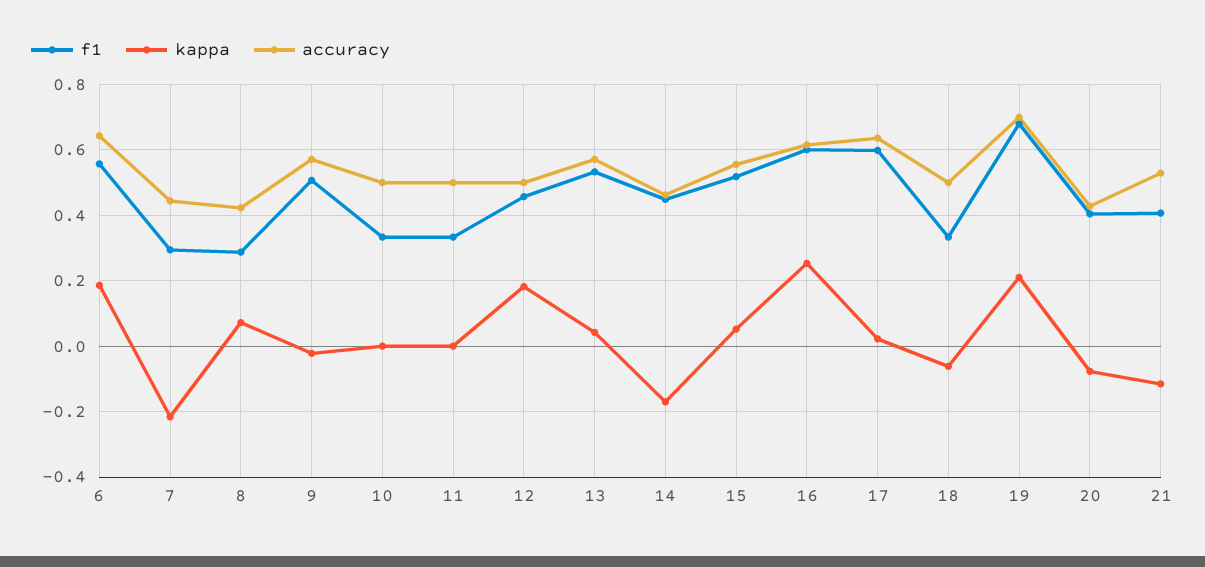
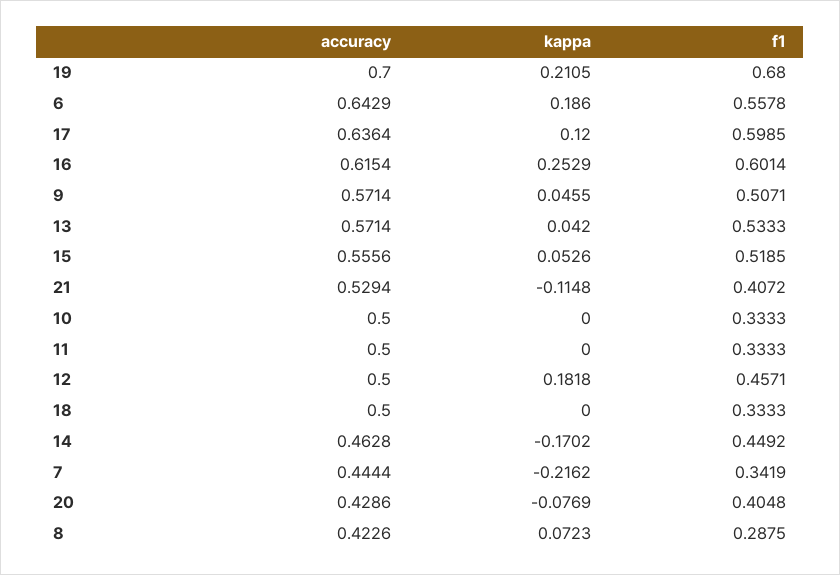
f1, 7: 0.3 -> 0.3419
kappa, 9: -0.02 -> 0.0455
kappa, 17: 0.02 -> 0.12
kappa, 18: -0.06 -> 0

